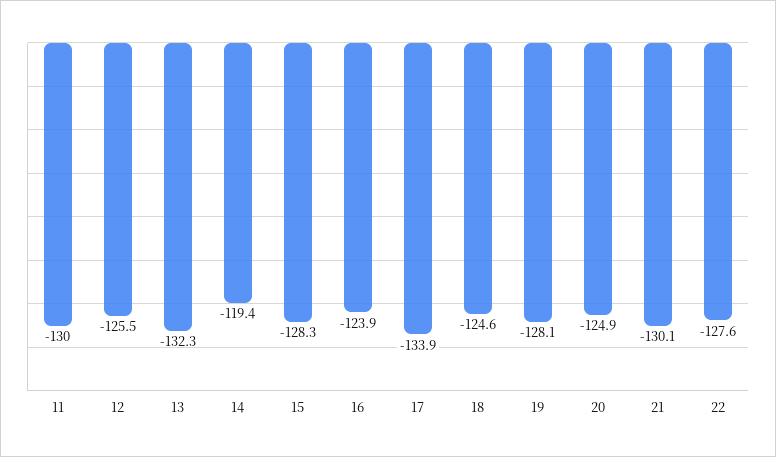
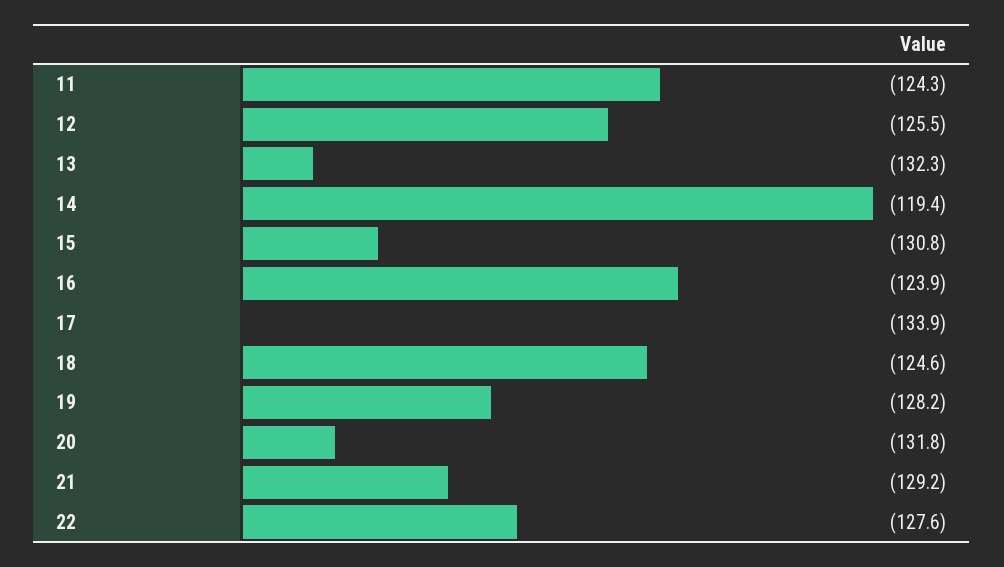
11: -130 -> -124.3
15: -128.3 -> -130.8
19: -128.1 -> -128.2
20: -124.9 -> -131.8
21: -130.1 -> -129.2

